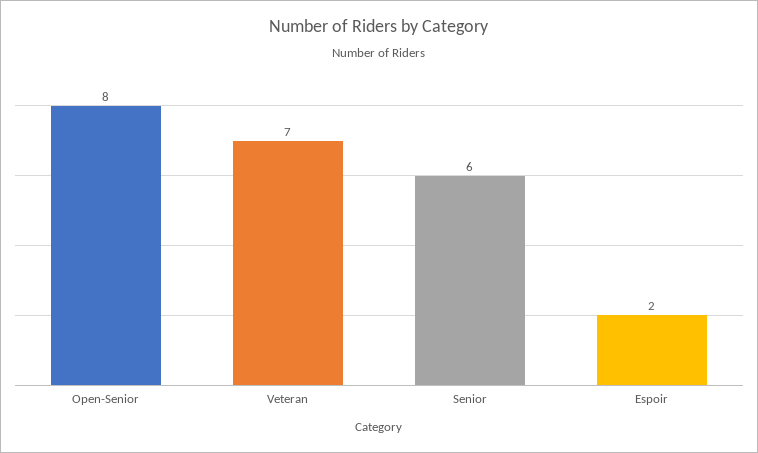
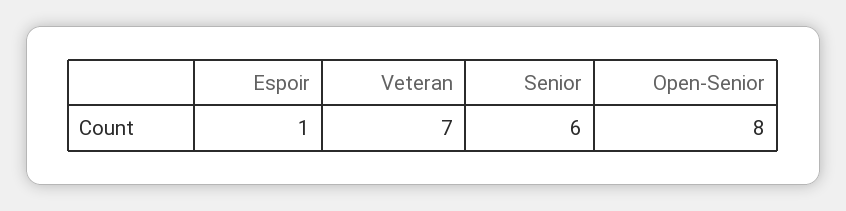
Espoir: 2 -> 1

